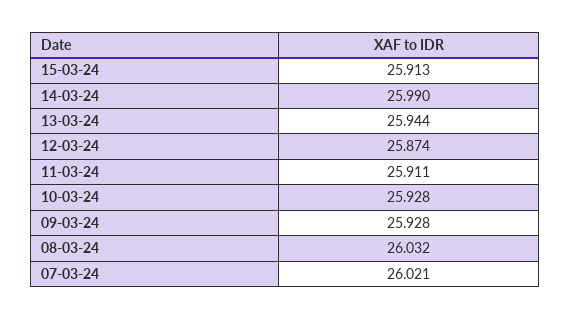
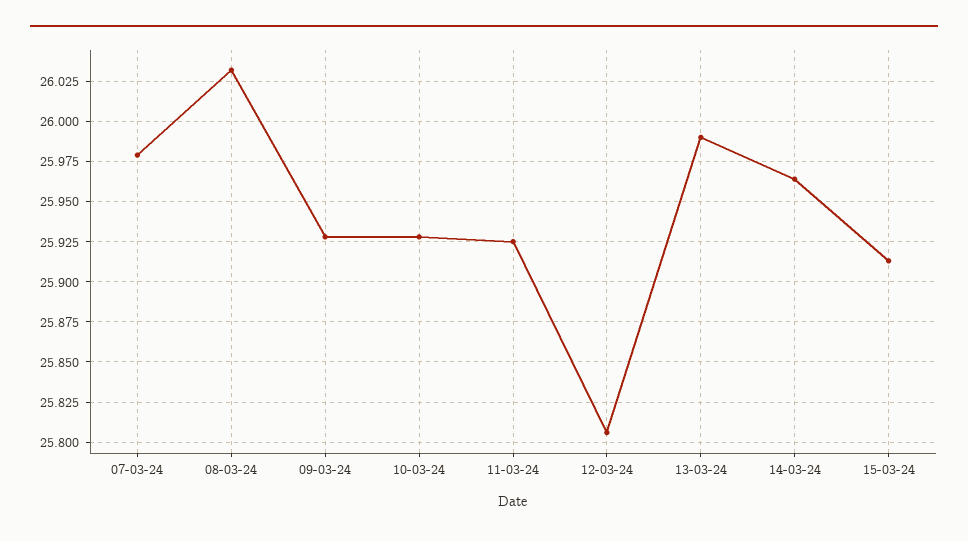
14-03-24: 25.99 -> 25.965
13-03-24: 25.944 -> 25.99
12-03-24: 25.874 -> 25.805
11-03-24: 25.911 -> 25.925
07-03-24: 26.021 -> 25.98

